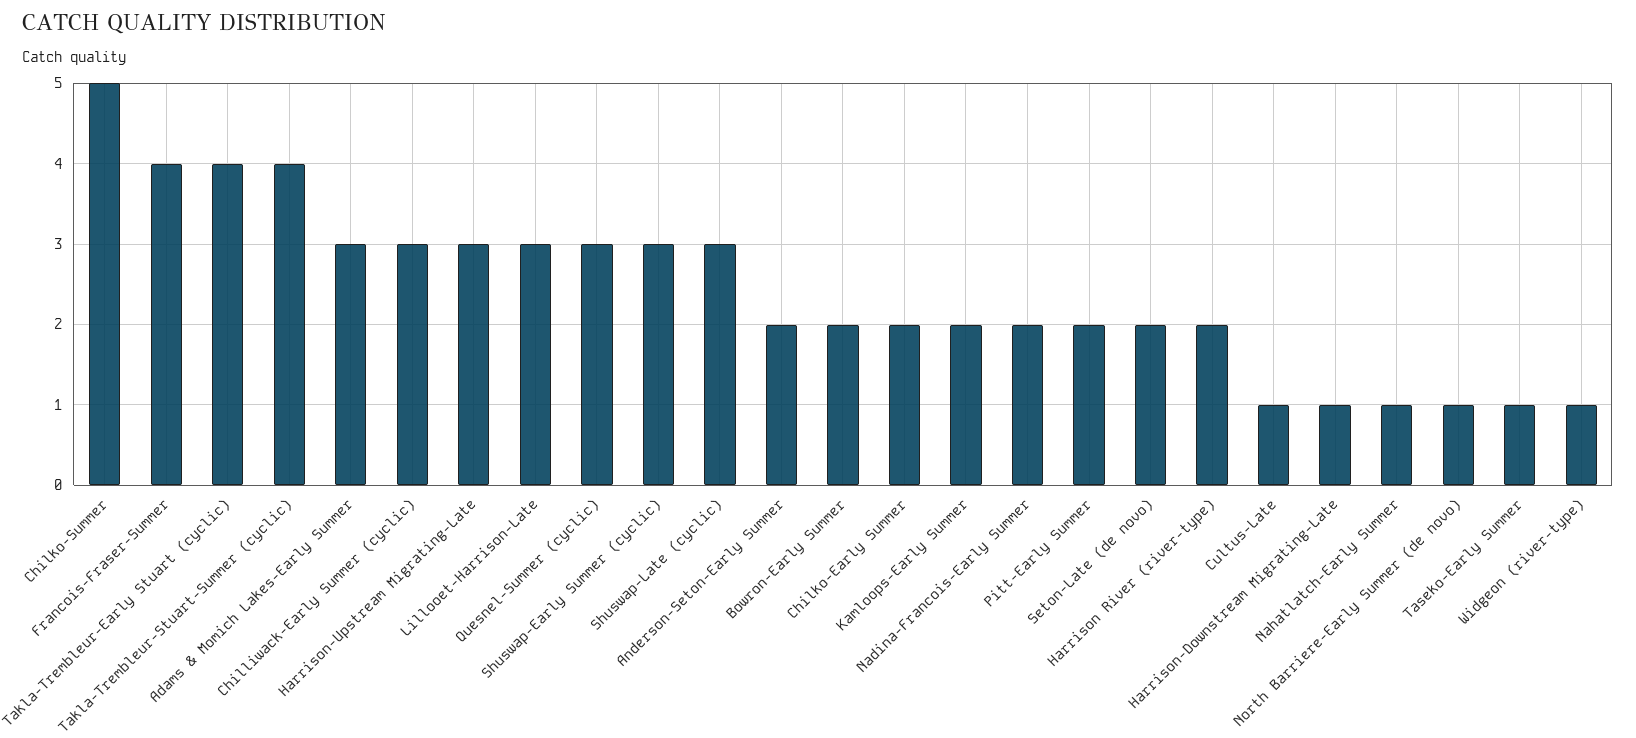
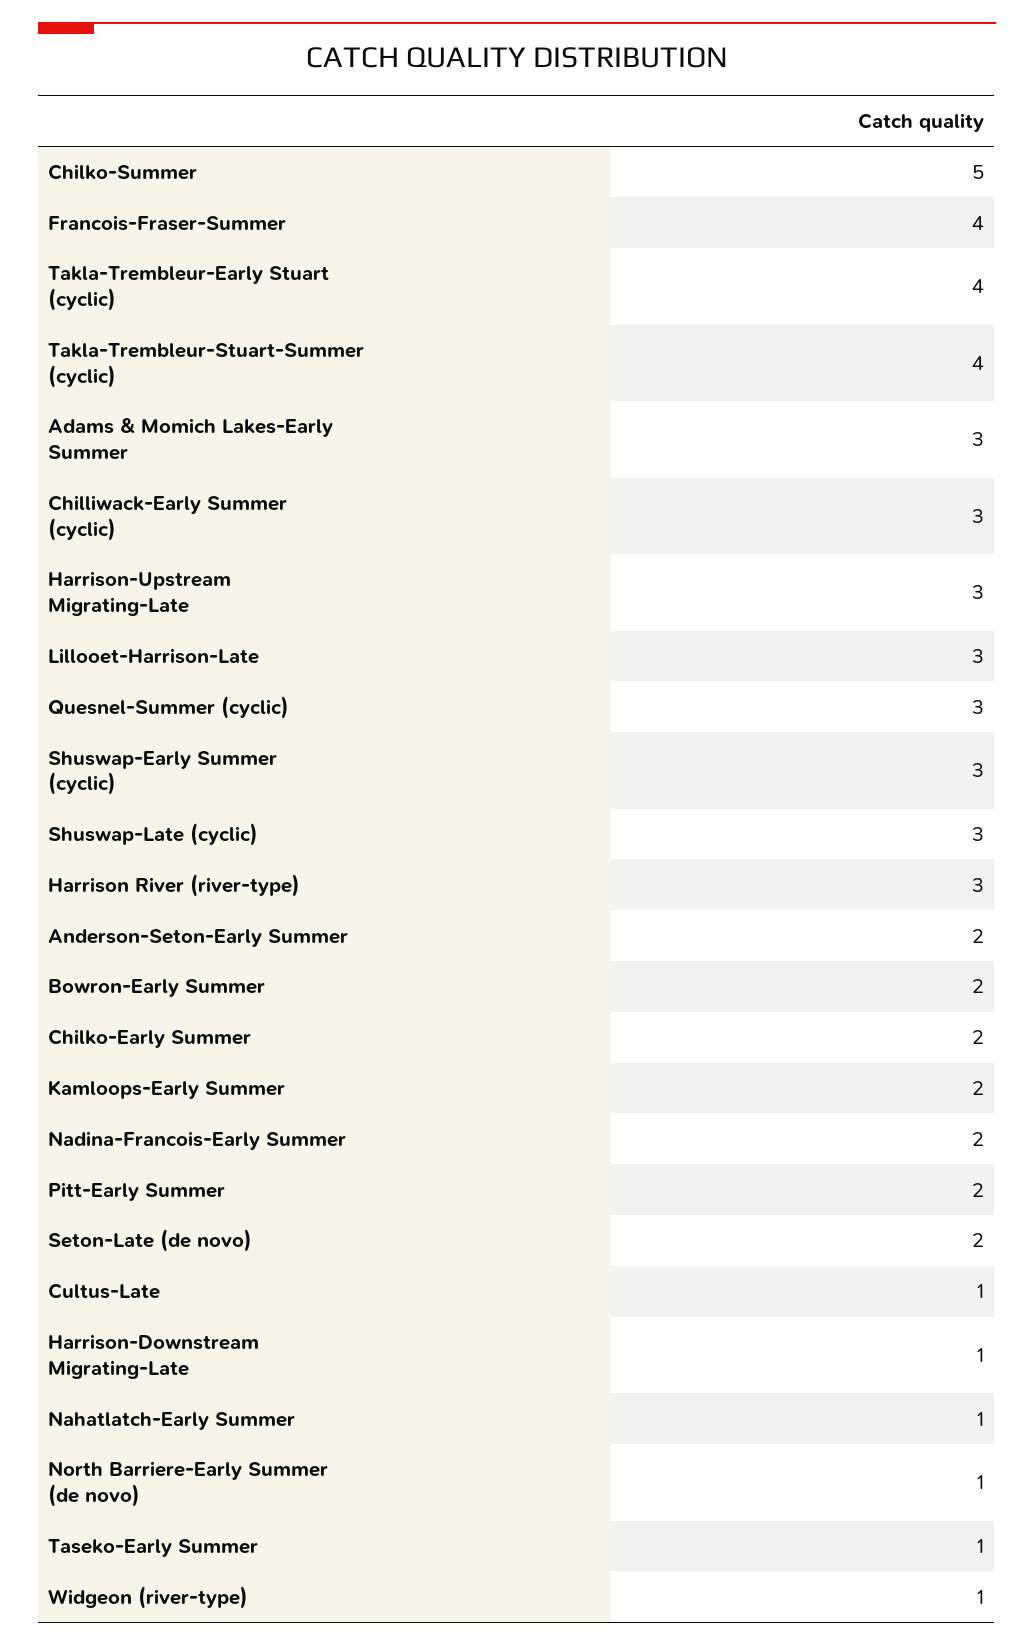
Harrison River (river-type): 2 -> 3

